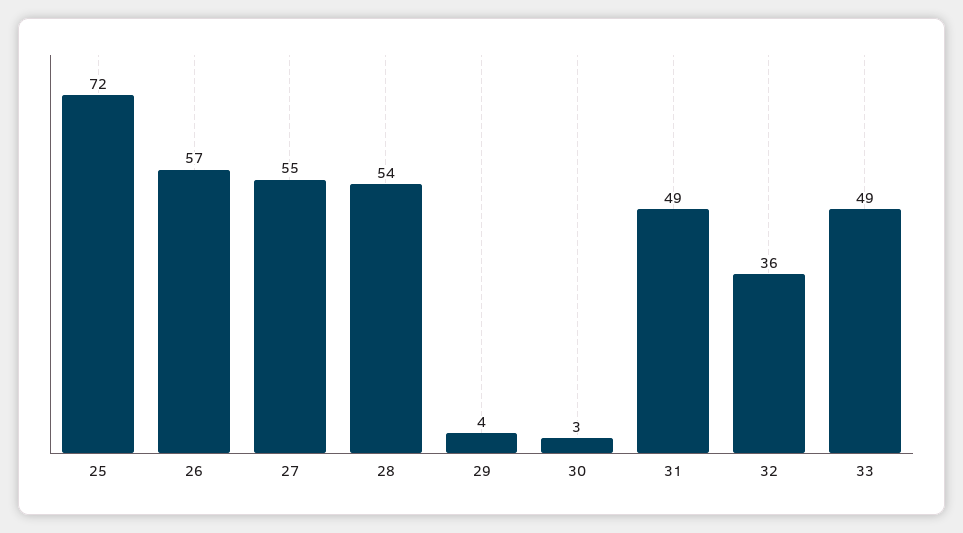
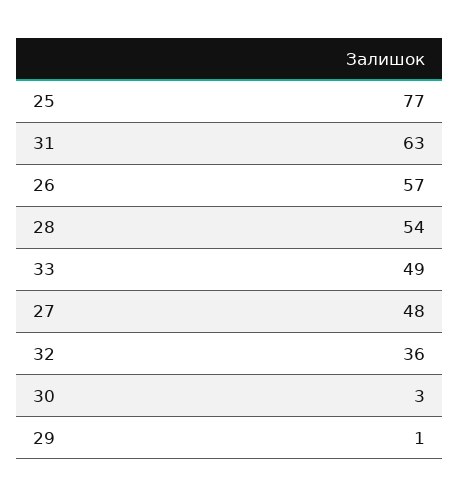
25: 72 -> 77
27: 55 -> 48
29: 4 -> 1
31: 49 -> 63

